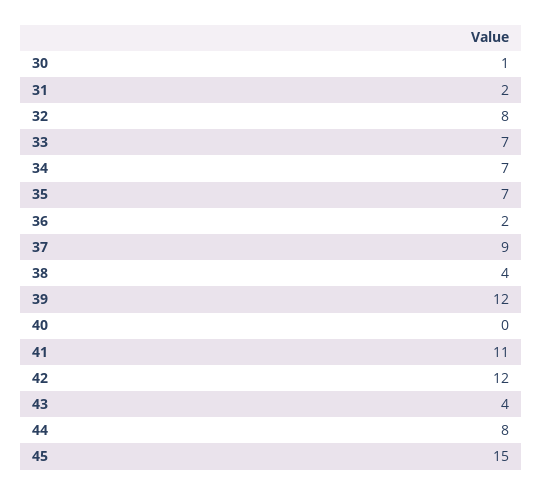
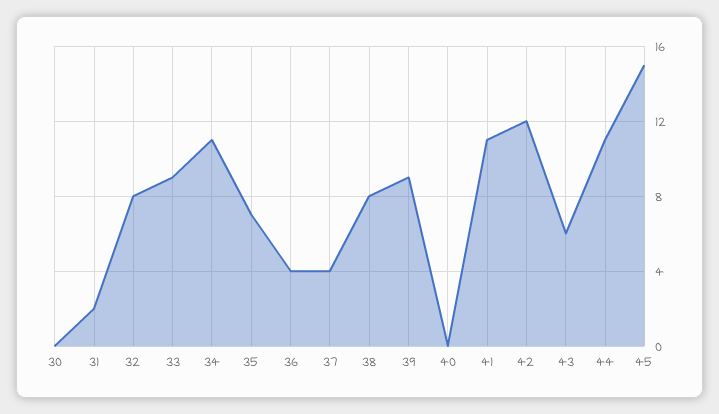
30: 1 -> 0
33: 7 -> 9
34: 7 -> 11
36: 2 -> 4
37: 9 -> 4
38: 4 -> 8
39: 12 -> 9
43: 4 -> 6
44: 8 -> 11

